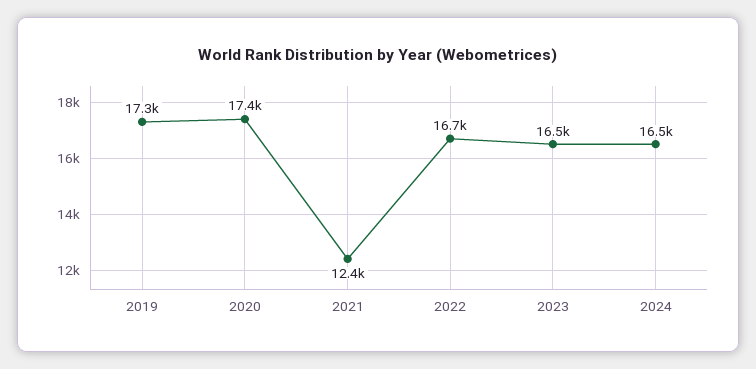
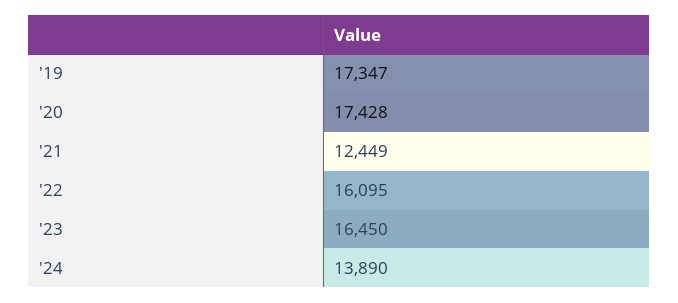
2022: 16700 -> 16095
2024: 16500 -> 13890

